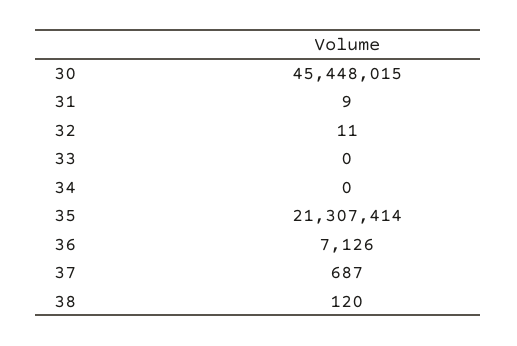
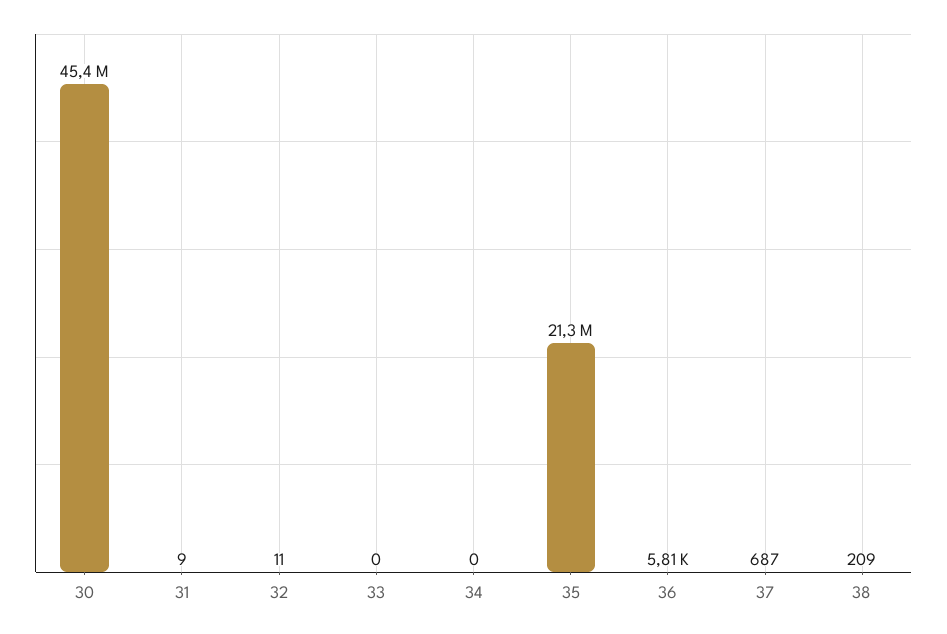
36: 7126 -> 5810
38: 120 -> 209

